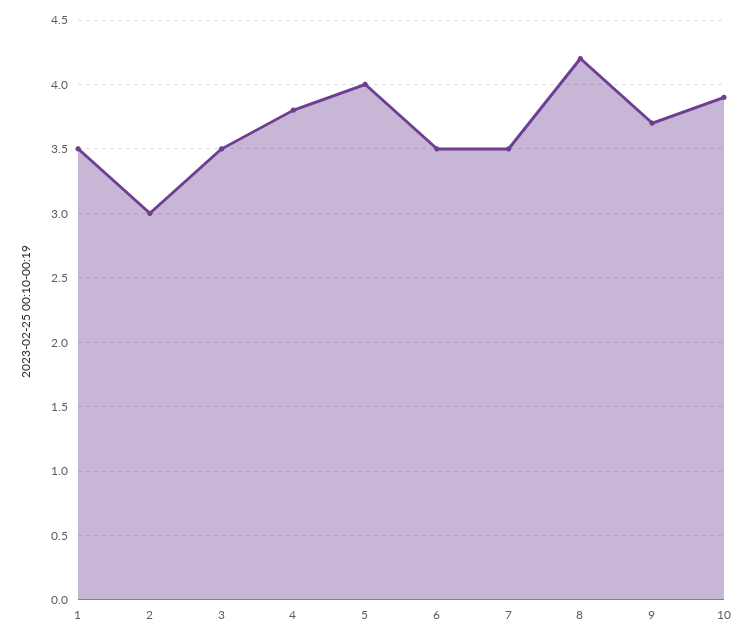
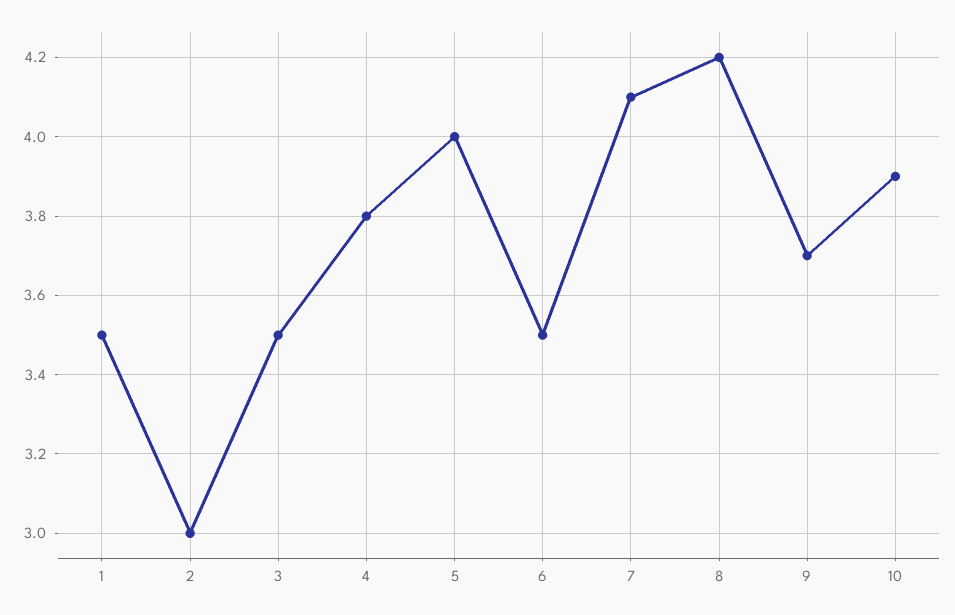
7: 3.5 -> 4.1

